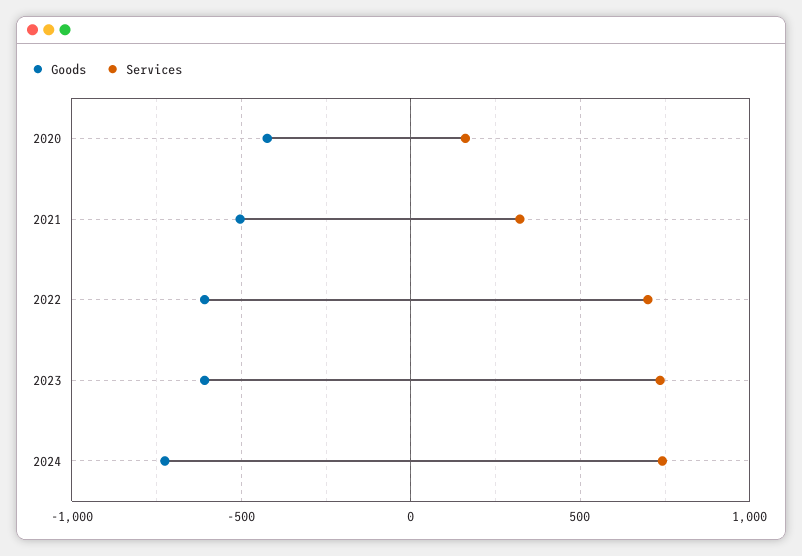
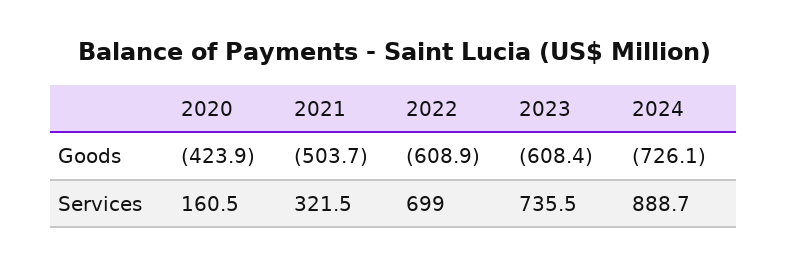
Services, 2024: 750 -> 888.7

